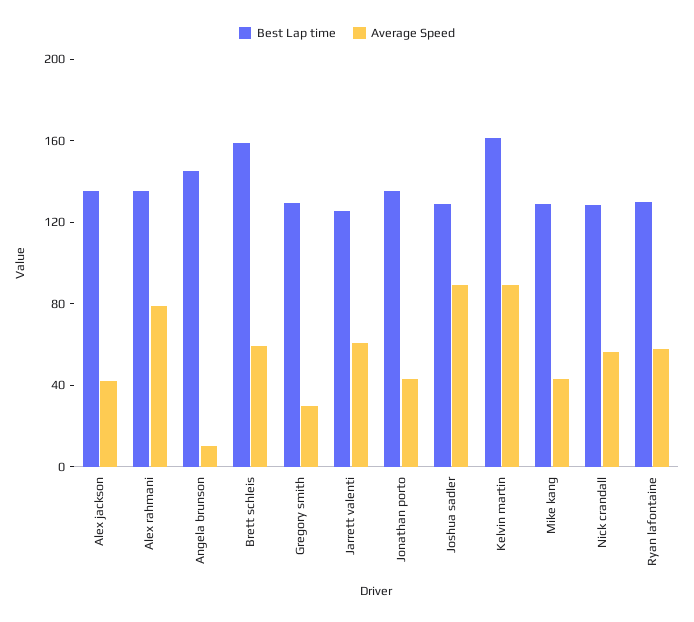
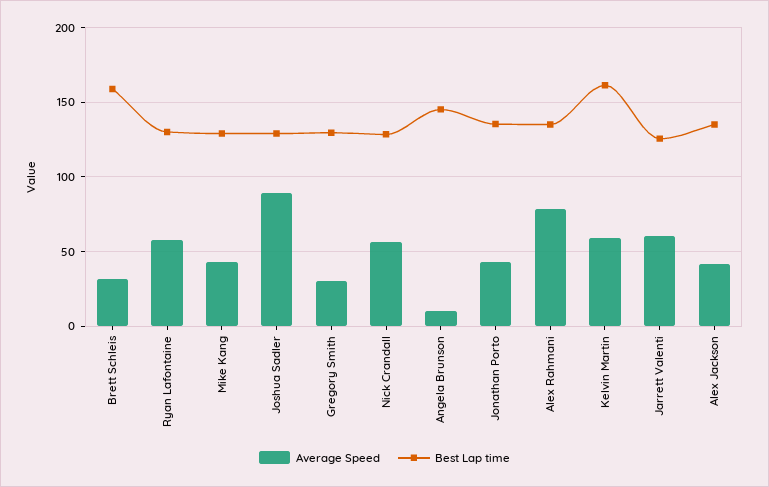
Average Speed, Brett schleis: 60 -> 30
Average Speed, Kelvin martin: 90 -> 60

